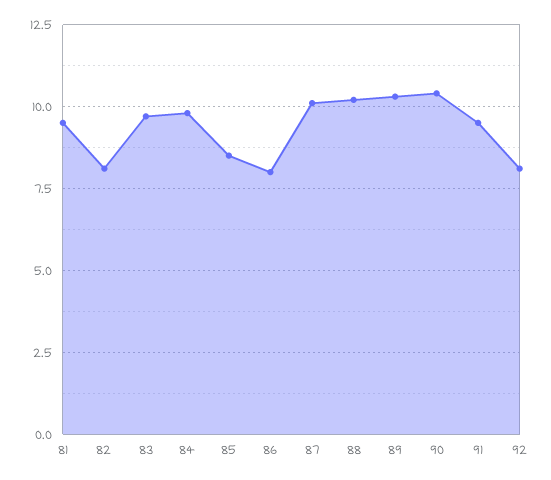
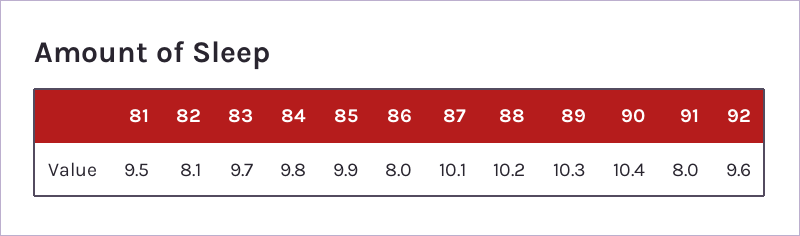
85: 8.5 -> 9.9
91: 9.5 -> 8
92: 8 -> 9.6

